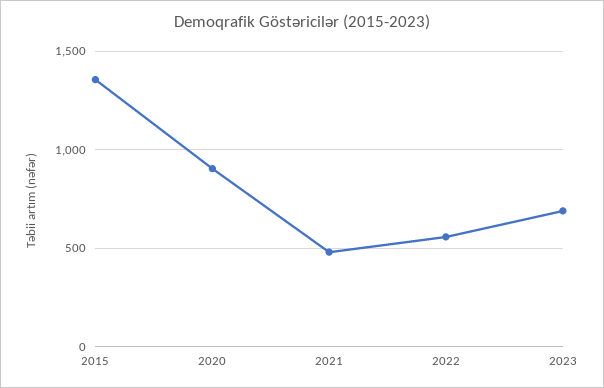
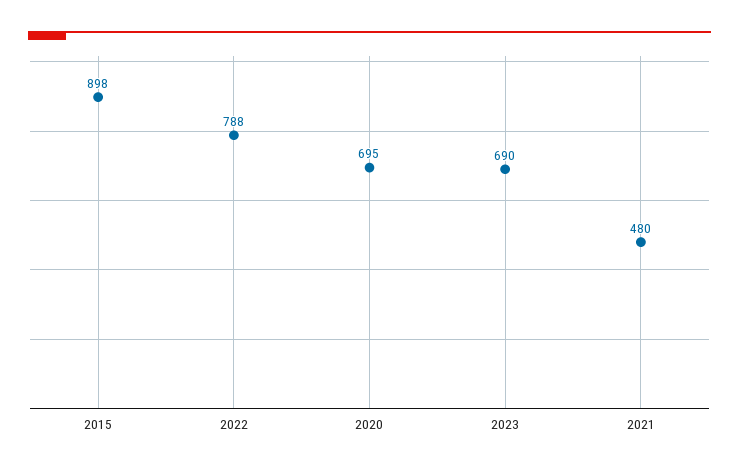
2015: 1350 -> 898
2020: 900 -> 695
2022: 550 -> 788

